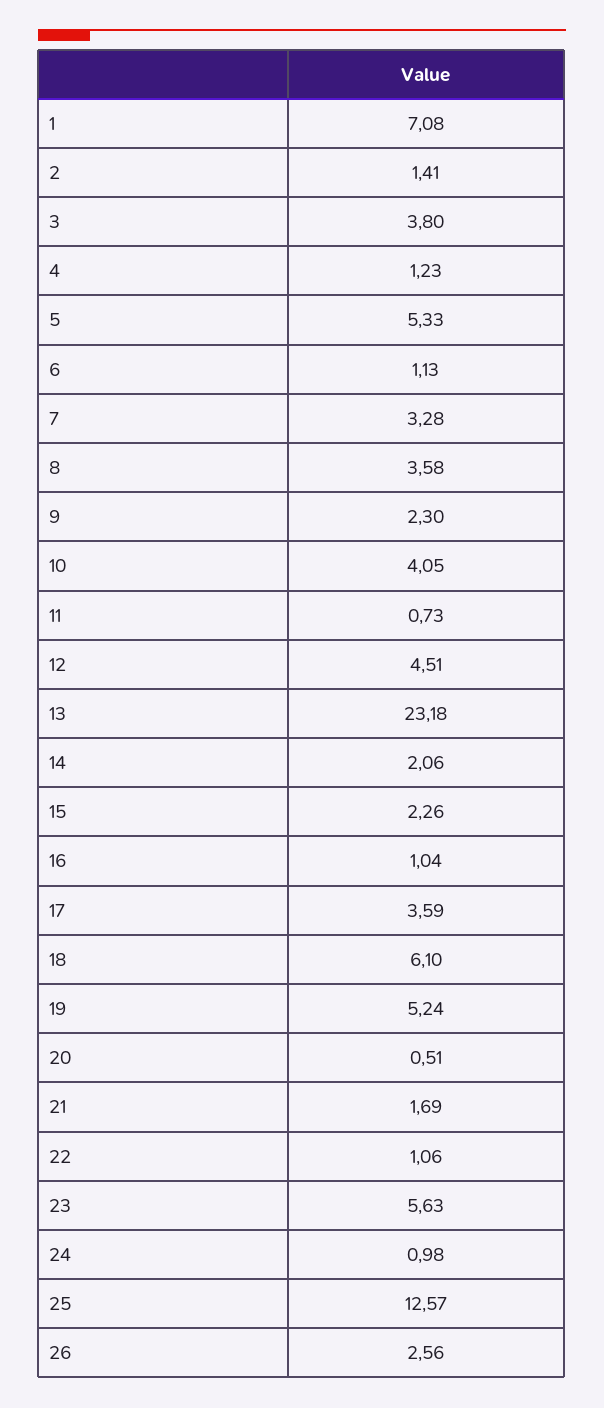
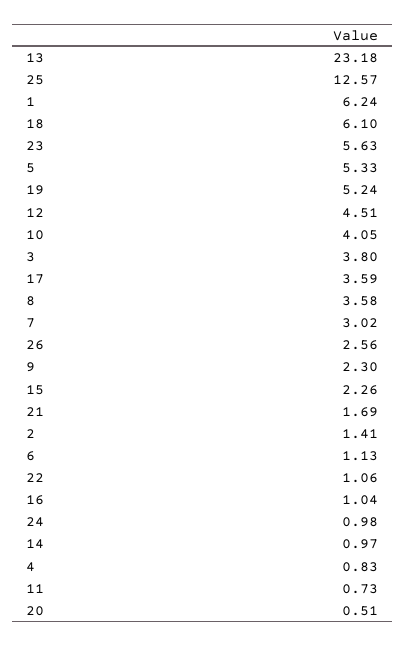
1: 7.08 -> 6.24
4: 1.23 -> 0.83
7: 3.28 -> 3.02
14: 2.06 -> 0.97

